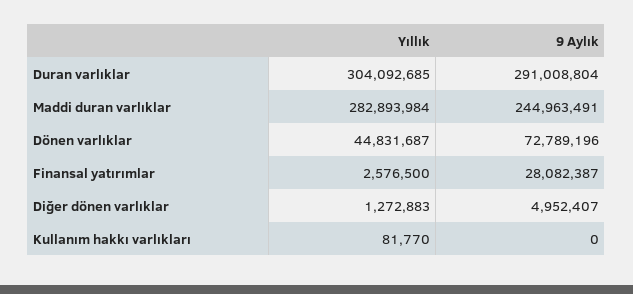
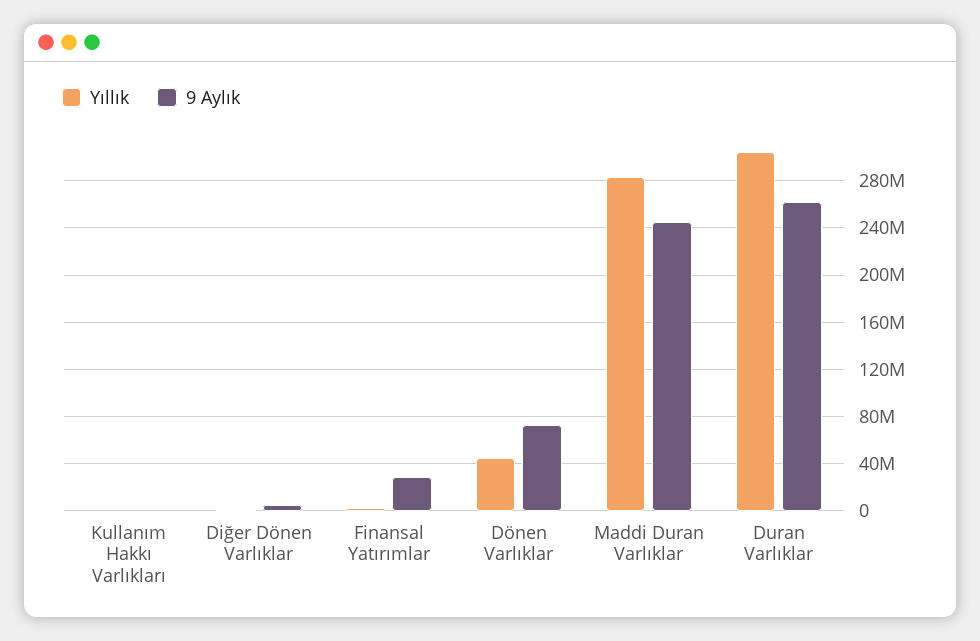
9 Aylık, Duran varlıklar: 291008804 -> 260000000

